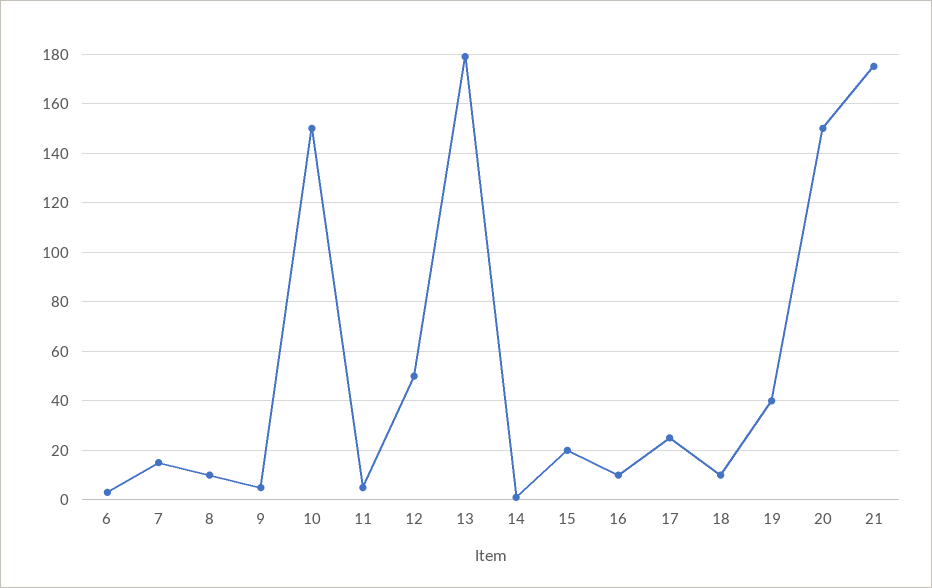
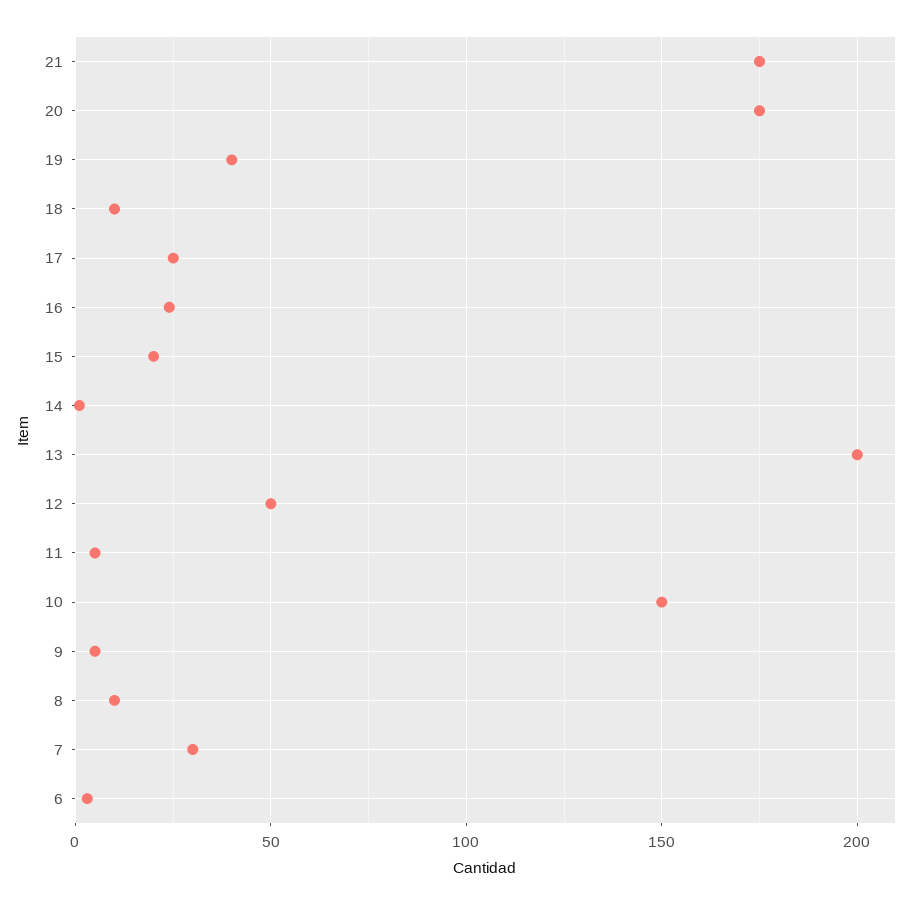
7: 15 -> 30
13: 180 -> 200
16: 10 -> 25
20: 150 -> 175

